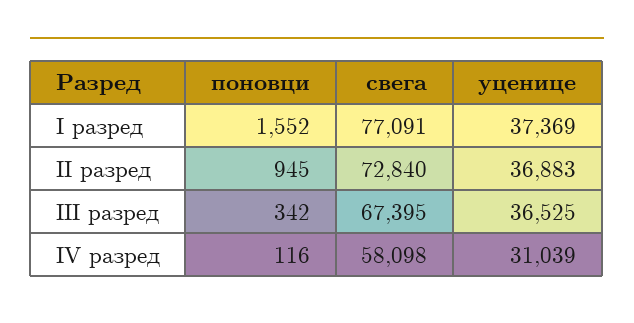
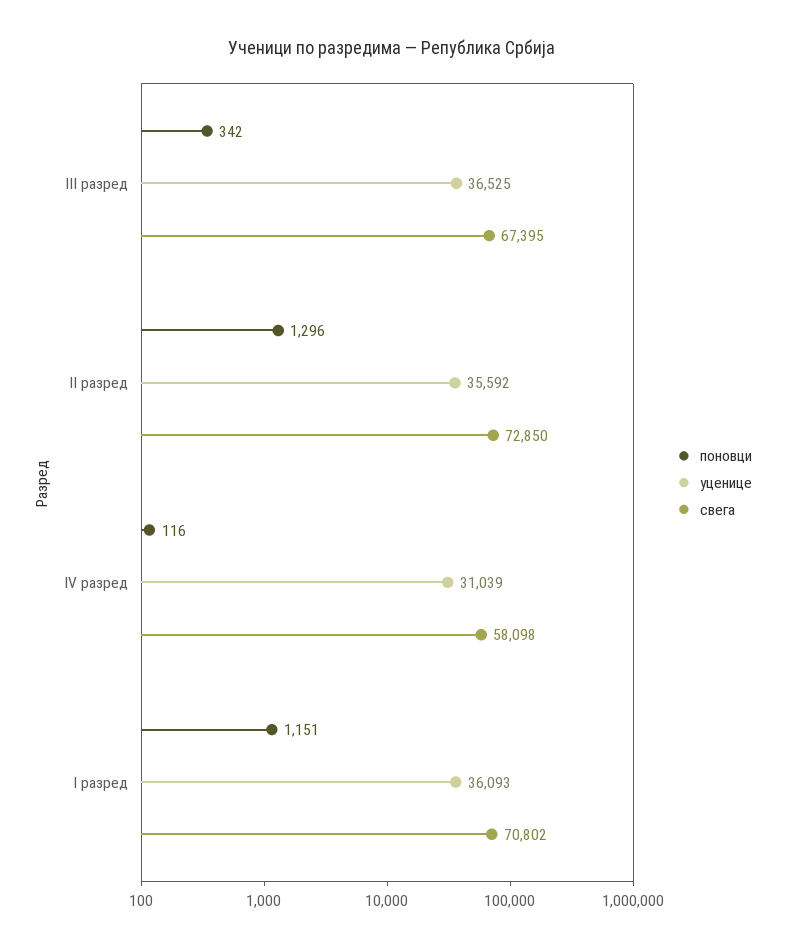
поновци, I разред: 1552 -> 1151
свега, I разред: 77091 -> 70802
уценице, I разред: 37369 -> 36093
поновци, II разред: 945 -> 1296
свега, II разред: 72840 -> 72850
уценице, II разред: 36883 -> 35592

